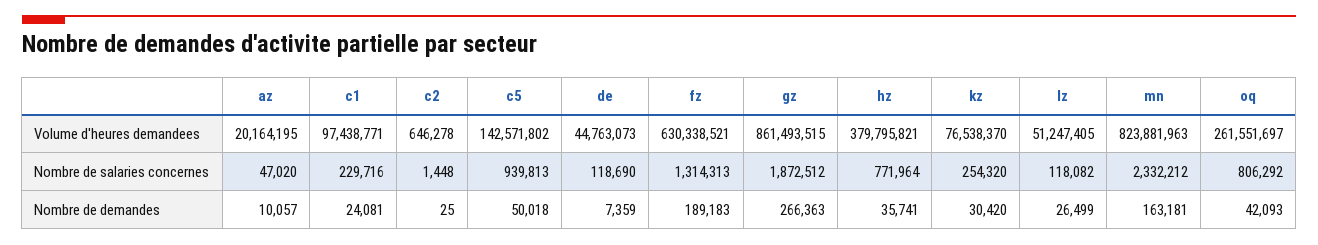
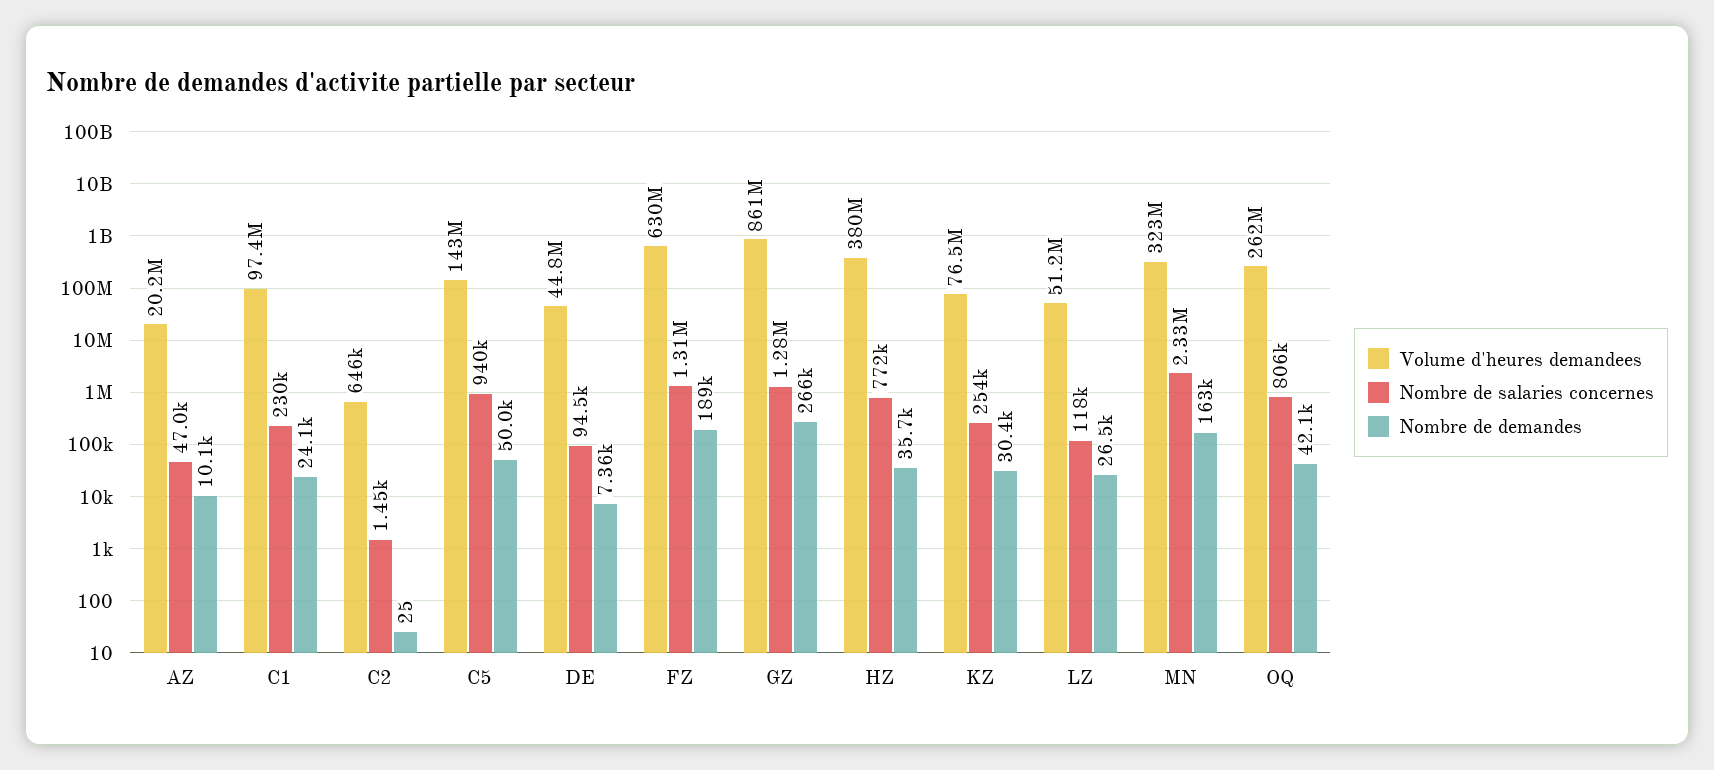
Volume d'heures demandees, mn: 823881963 -> 323000000
Nombre de salaries concernes, de: 118690 -> 94500
Nombre de salaries concernes, gz: 1872512 -> 1280000

